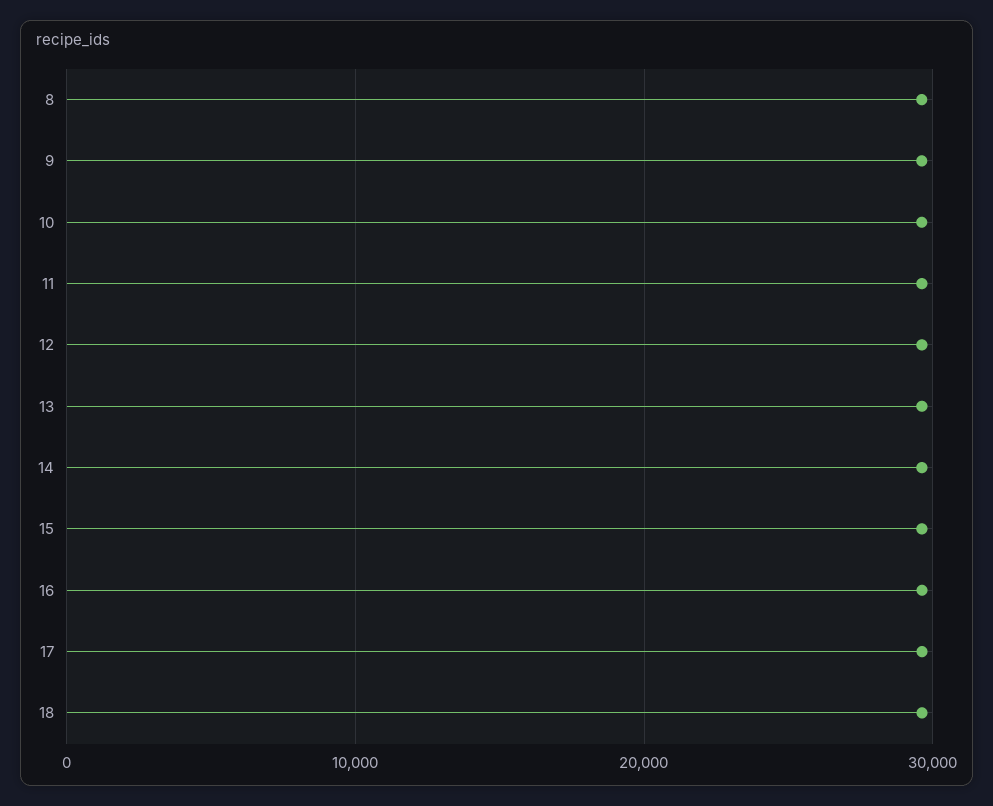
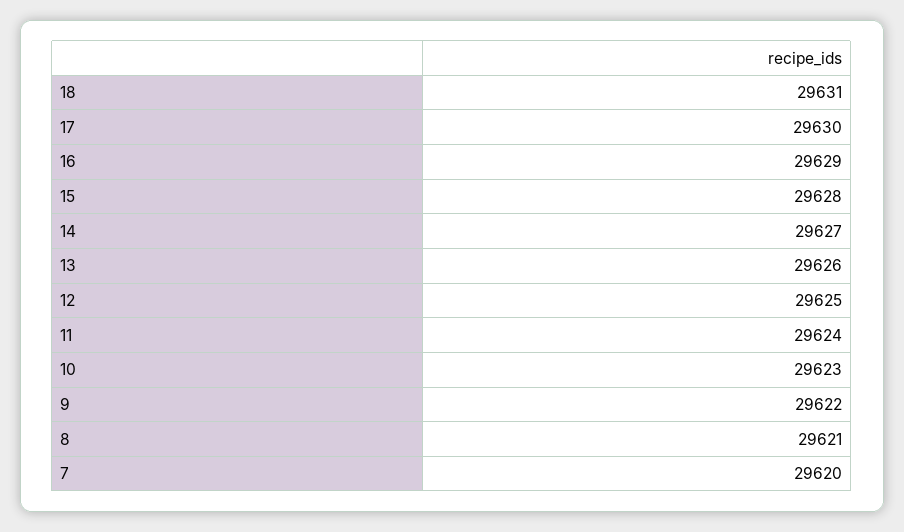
7: none -> 29620

